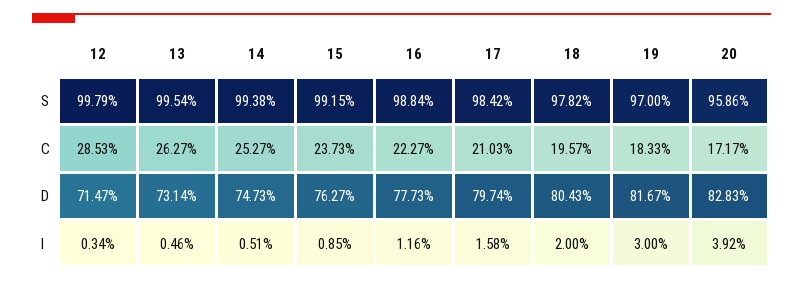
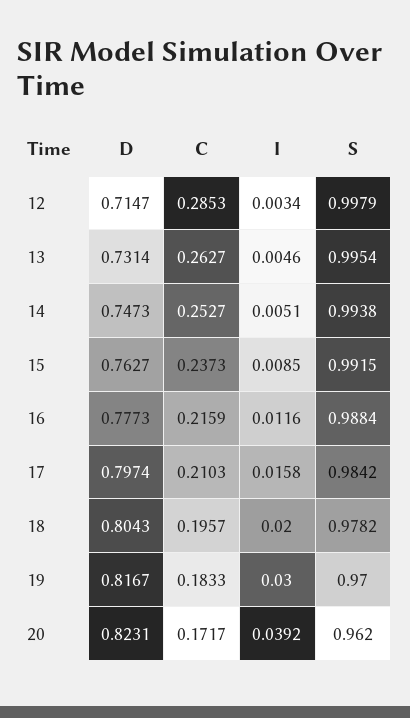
20, S: 0.9586 -> 0.962
16, C: 0.2227 -> 0.2159
20, D: 0.8283 -> 0.8231

